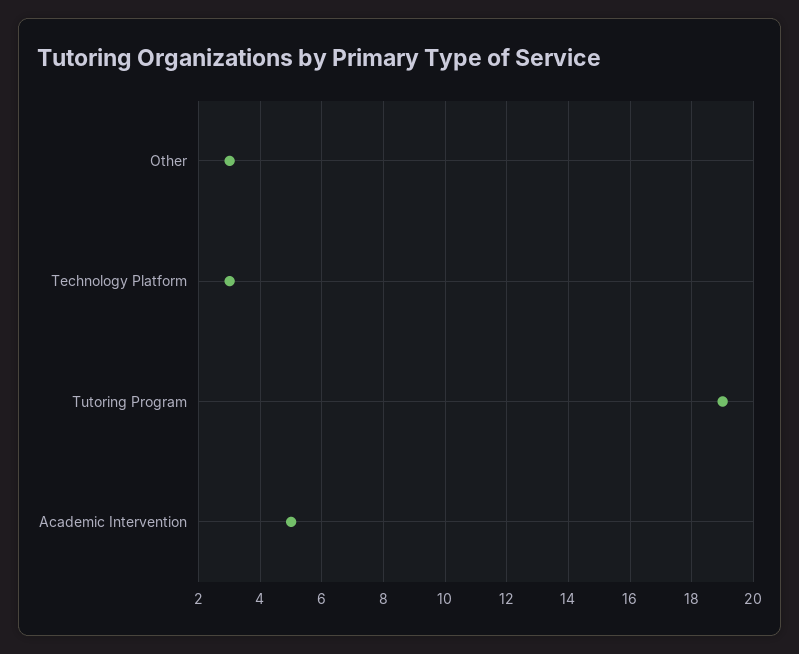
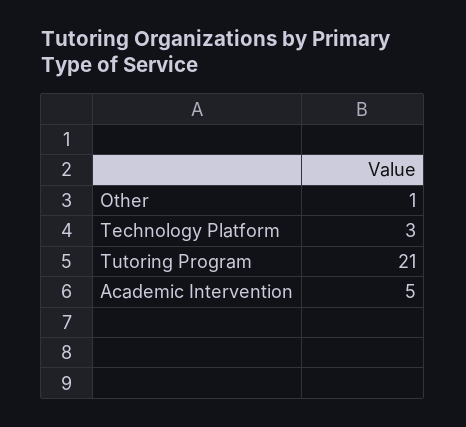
Other: 3 -> 1
Tutoring Program: 19 -> 21

